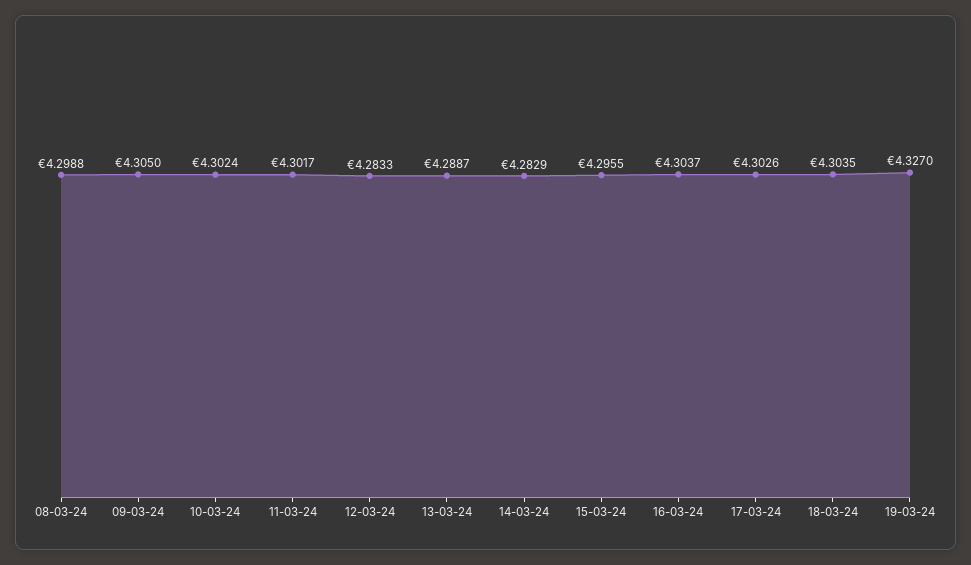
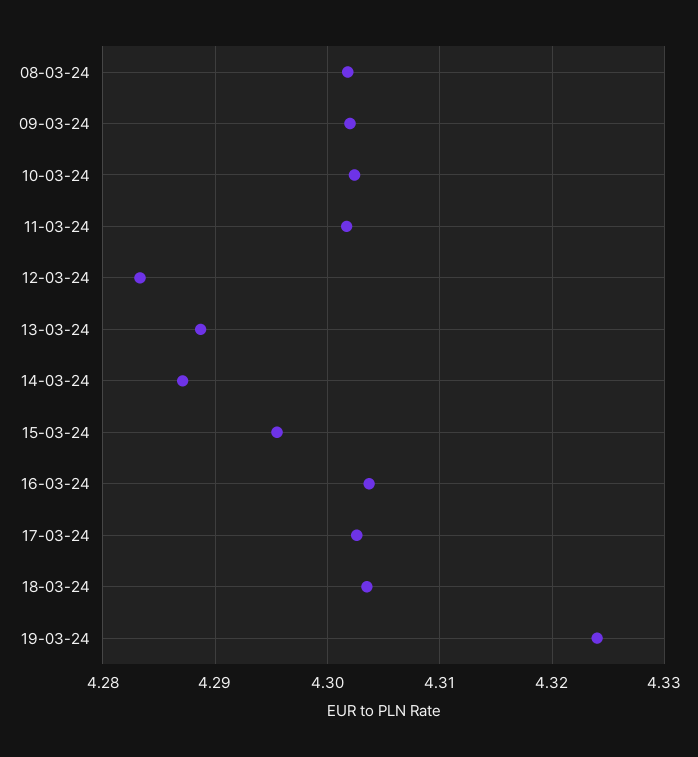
08-03-24: 4.2988 -> 4.302
09-03-24: 4.305 -> 4.302
14-03-24: 4.2829 -> 4.287
19-03-24: 4.327 -> 4.324

